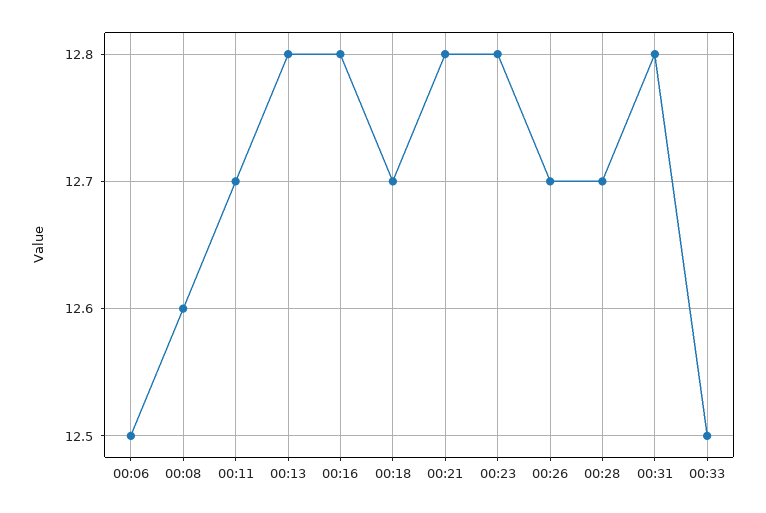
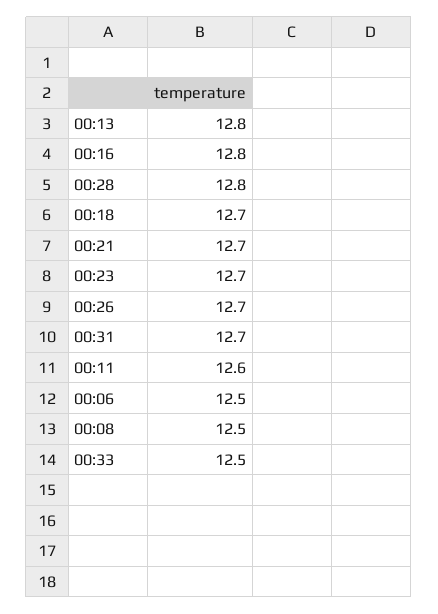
00:08: 12.6 -> 12.5
00:11: 12.7 -> 12.6
00:21: 12.8 -> 12.7
00:23: 12.8 -> 12.7
00:28: 12.7 -> 12.8
00:31: 12.8 -> 12.7

